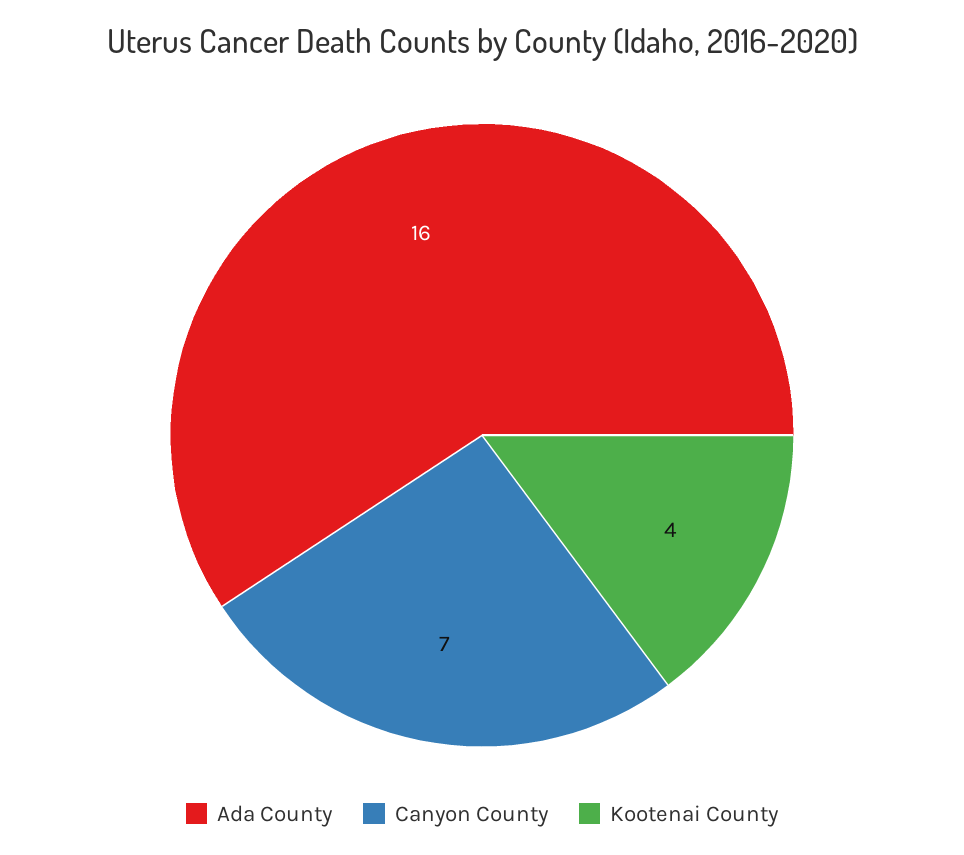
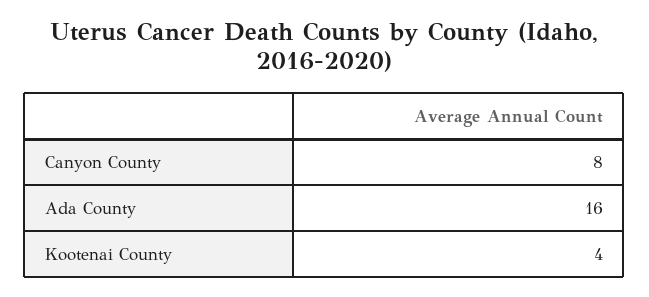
Canyon County: 7 -> 8

